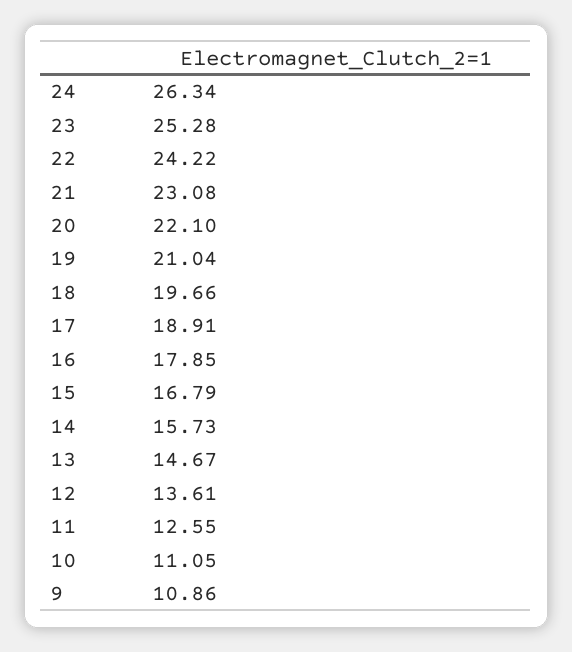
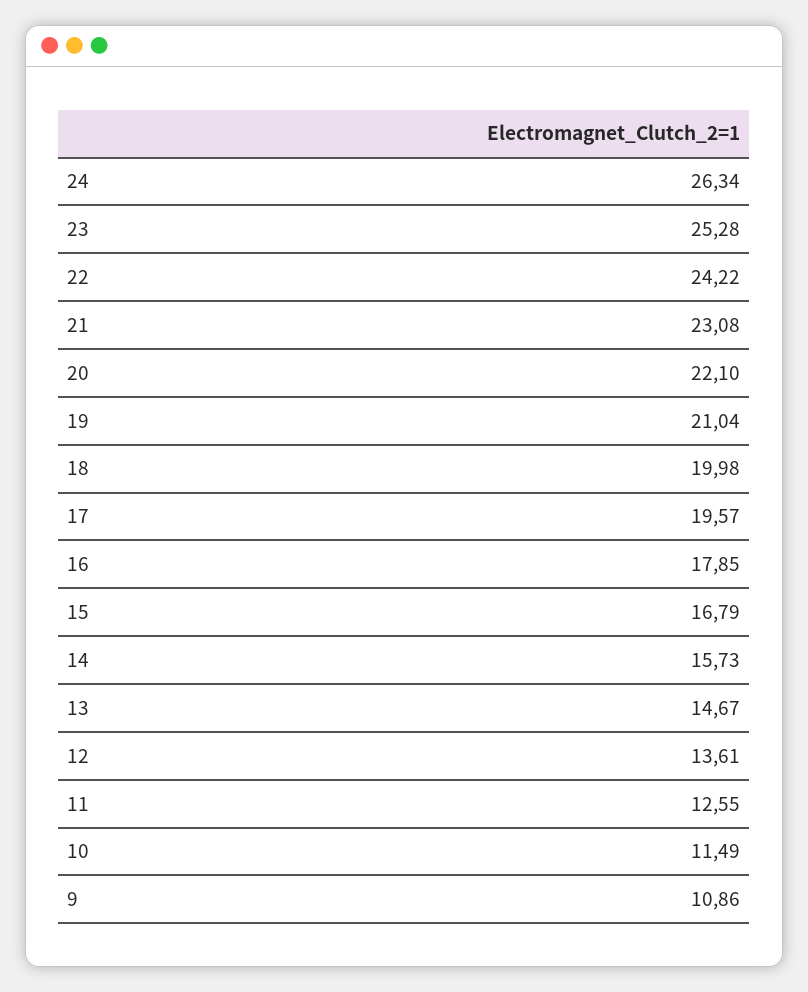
18: 19.66 -> 19.98
17: 18.91 -> 19.57
10: 11.05 -> 11.49

